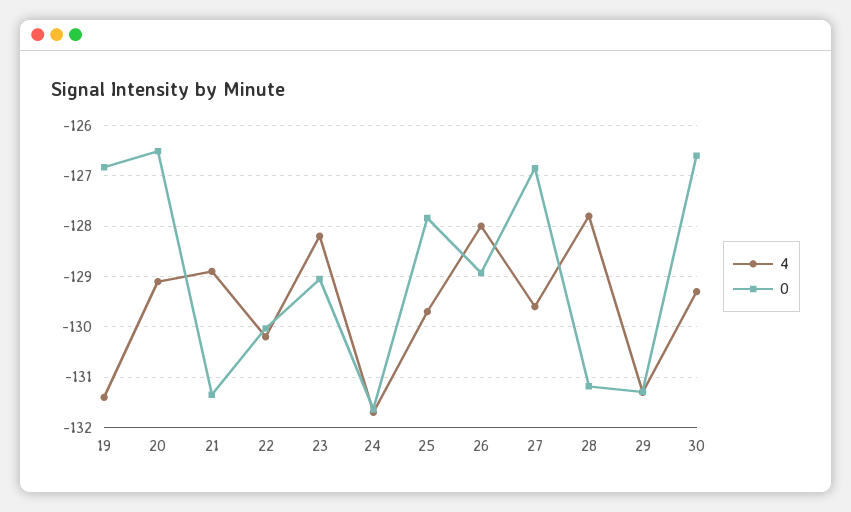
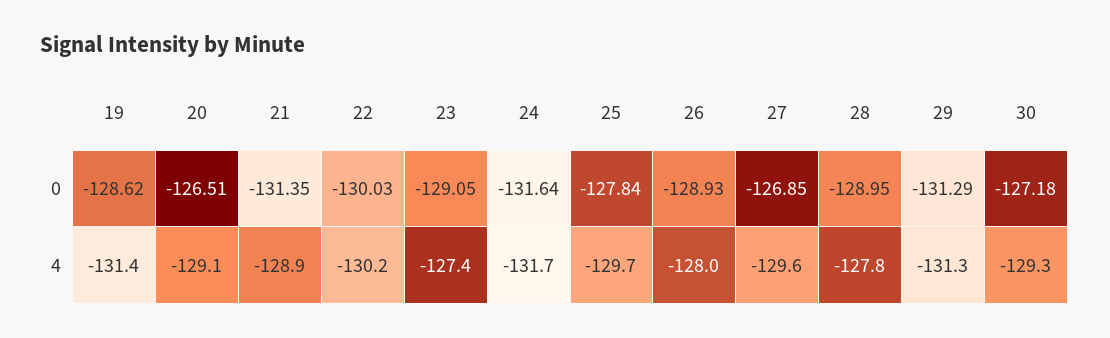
0, 19: -126.8 -> -128.62
4, 23: -128.2 -> -127.4
0, 28: -131.2 -> -128.95
0, 30: -126.6 -> -127.18

